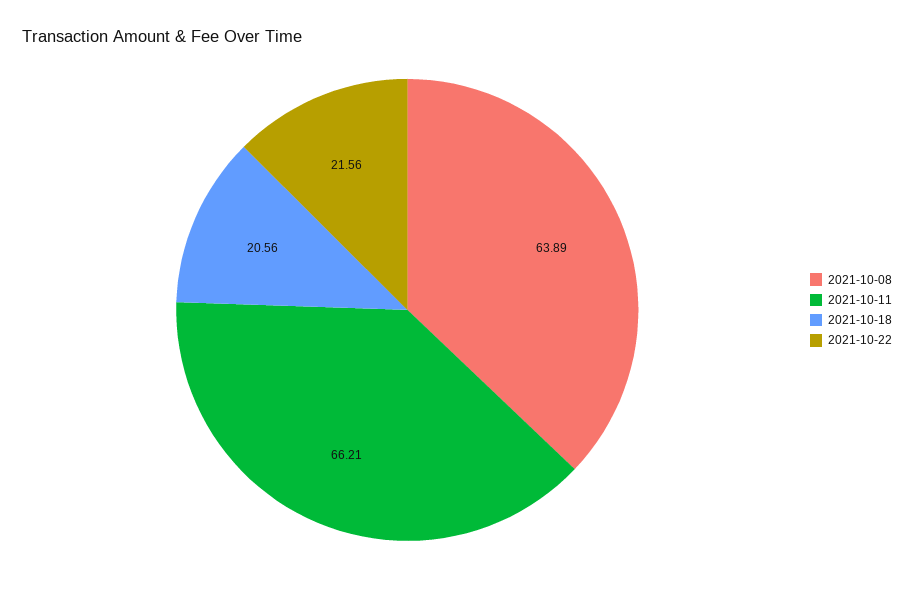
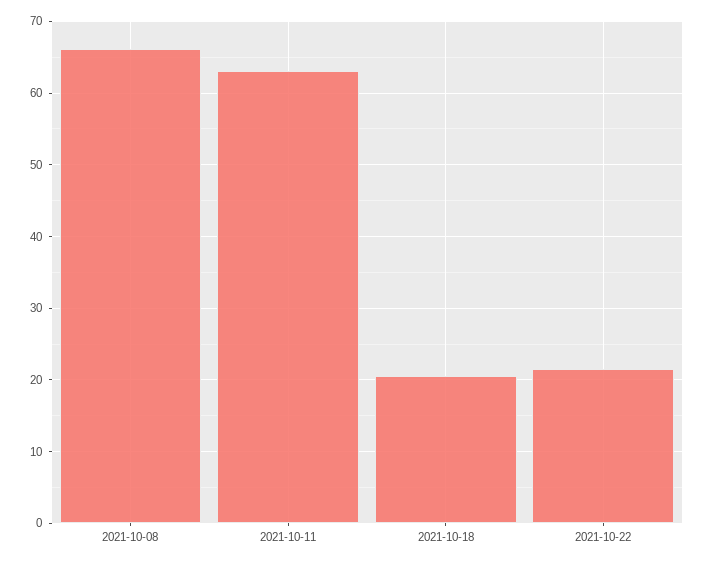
2021-10-08: 63.89 -> 66
2021-10-11: 66.21 -> 63

